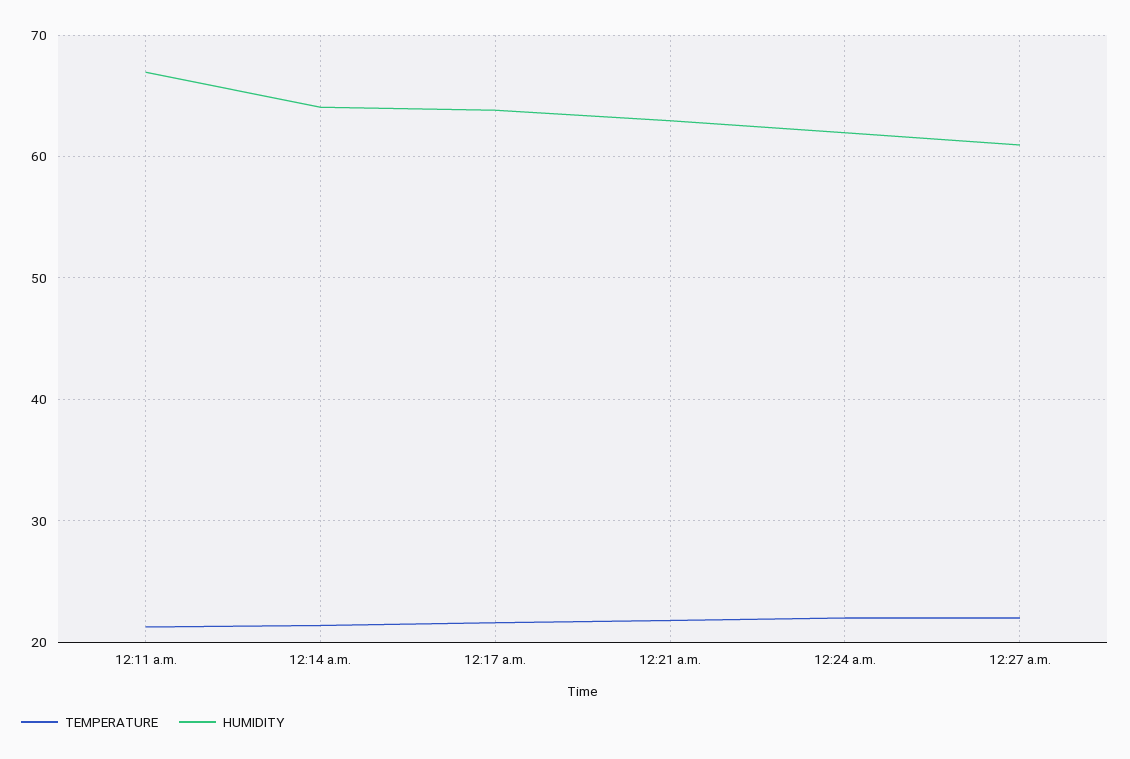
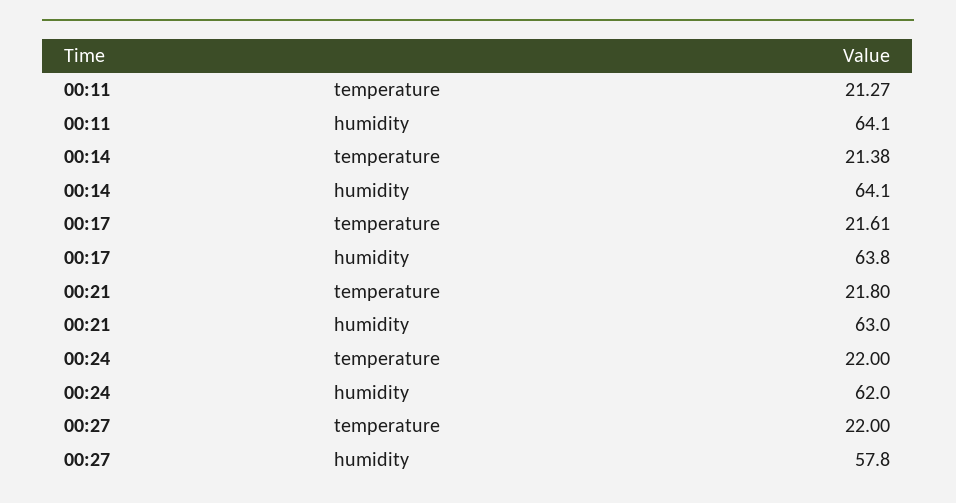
HUMIDITY, 12:11 a.m.: 67 -> 64.1
HUMIDITY, 12:27 a.m.: 61 -> 57.8

